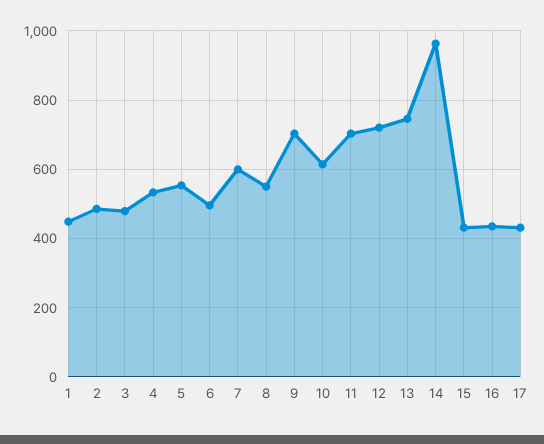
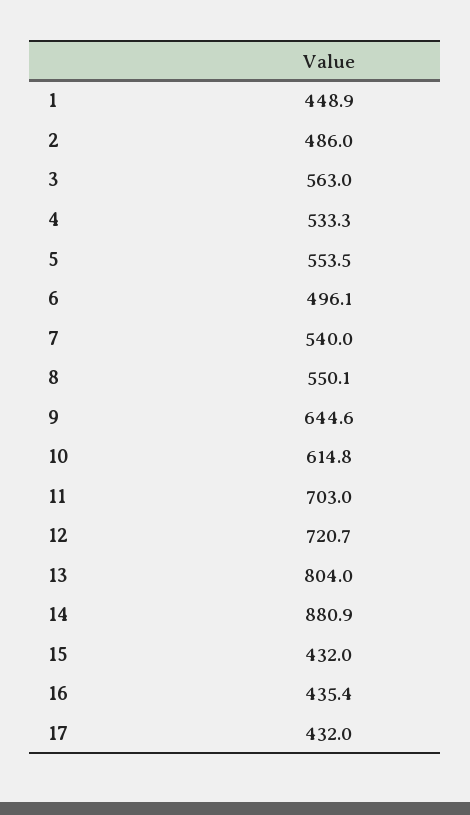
3: 480 -> 563
7: 600 -> 540
9: 700 -> 644.6
13: 740 -> 804
14: 960 -> 880.9

